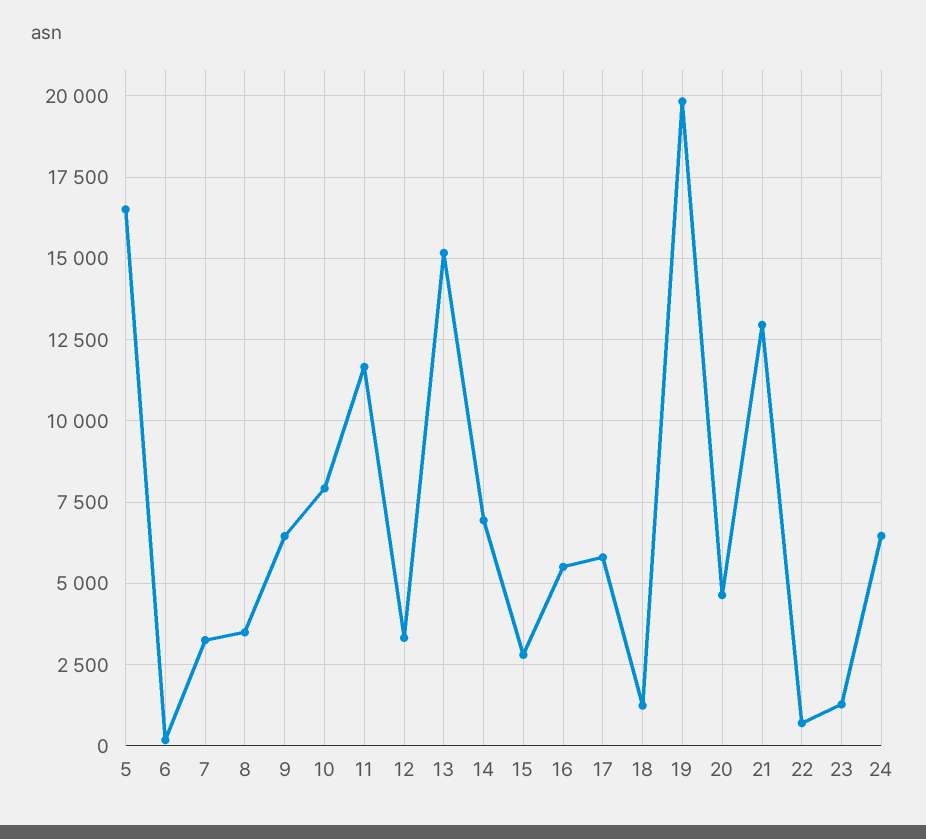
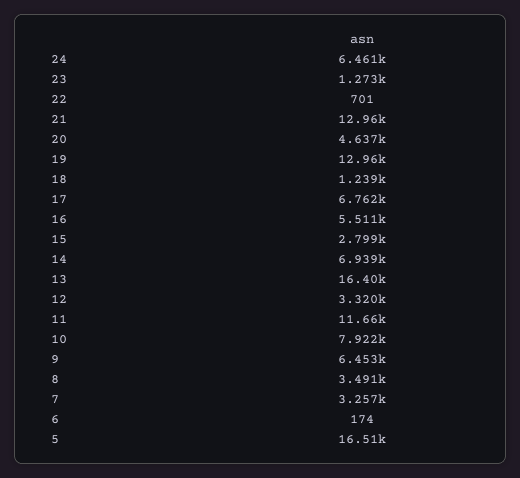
13: 15250 -> 16400
17: 5750 -> 6762
19: 19750 -> 12960

